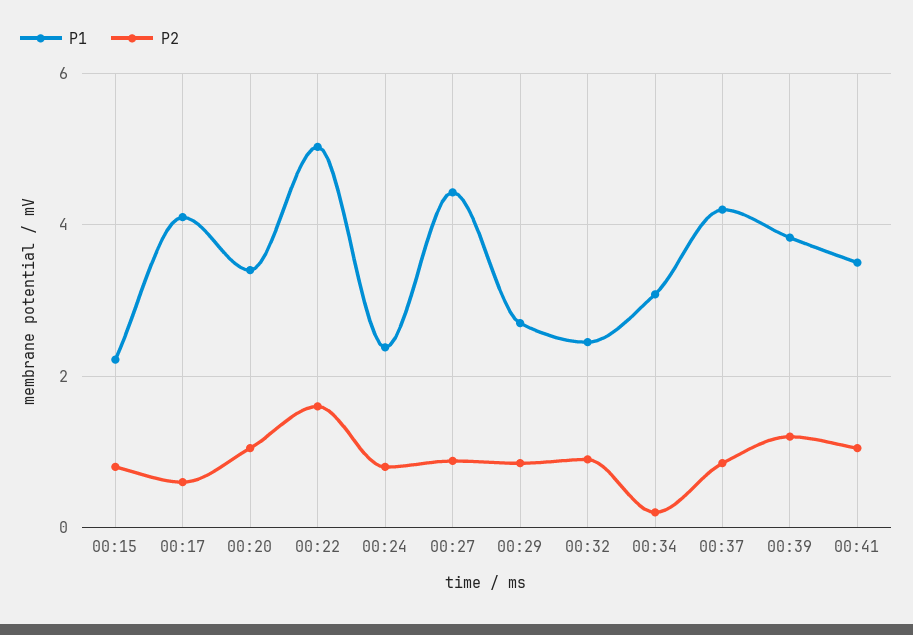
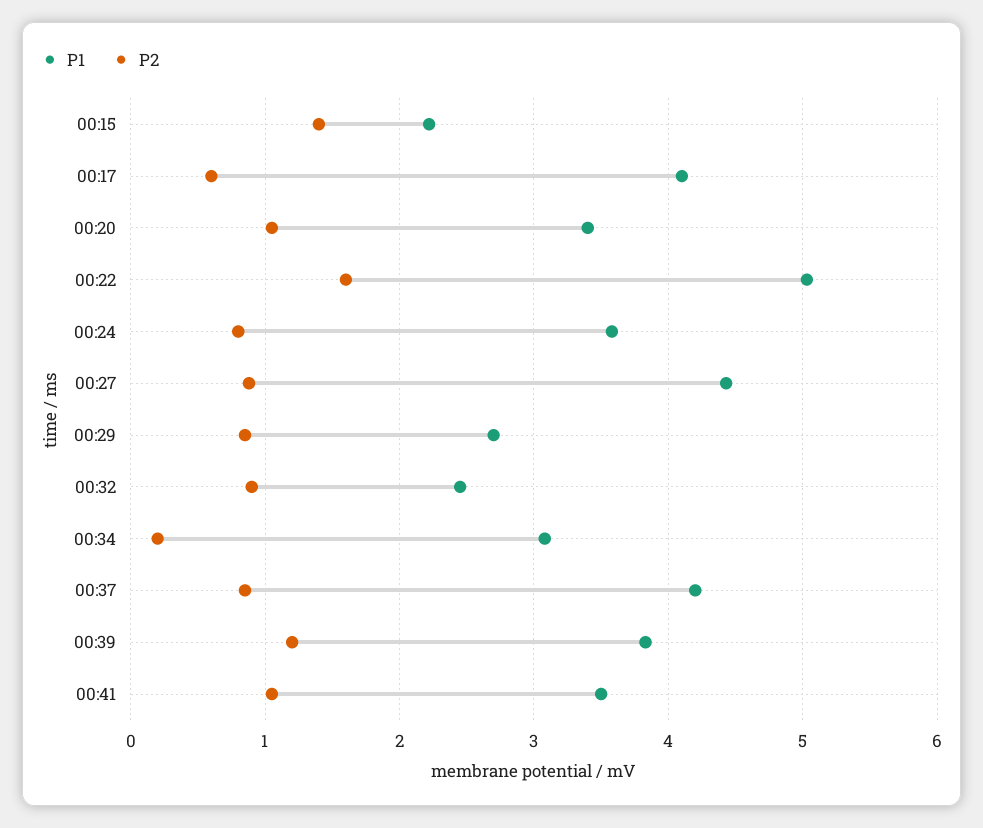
P2, 00:15: 0.8 -> 1.4
P1, 00:24: 2.4 -> 3.6

